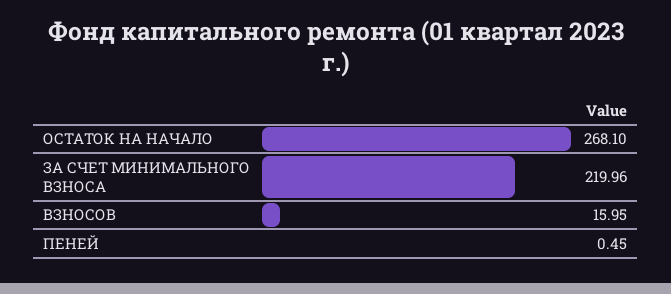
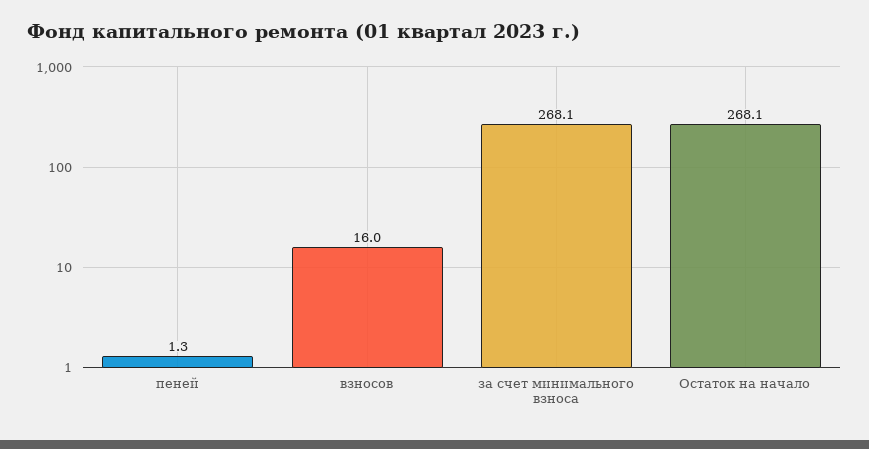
ЗА СЧЕТ МИНИМАЛЬНОГО ВЗНОСА: 219.96 -> 268.1
ПЕНЕЙ: 0.45 -> 1.3

